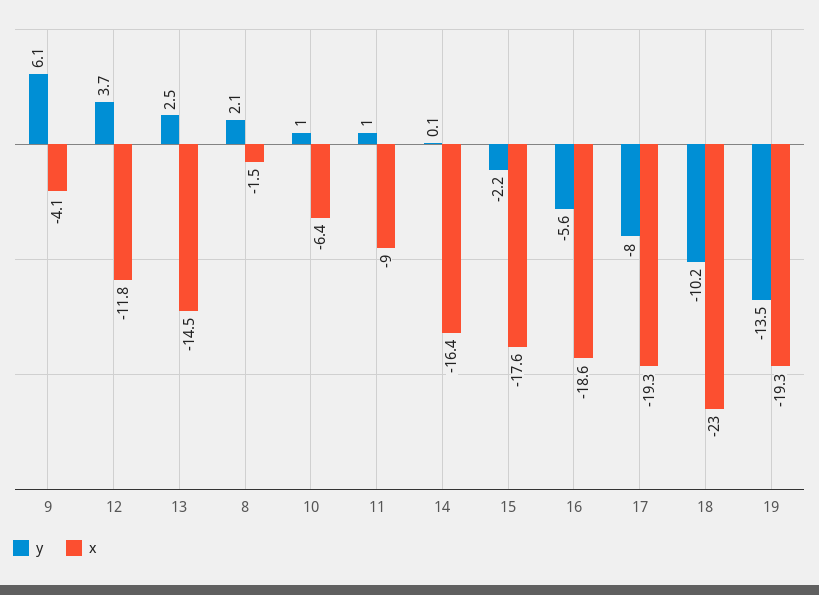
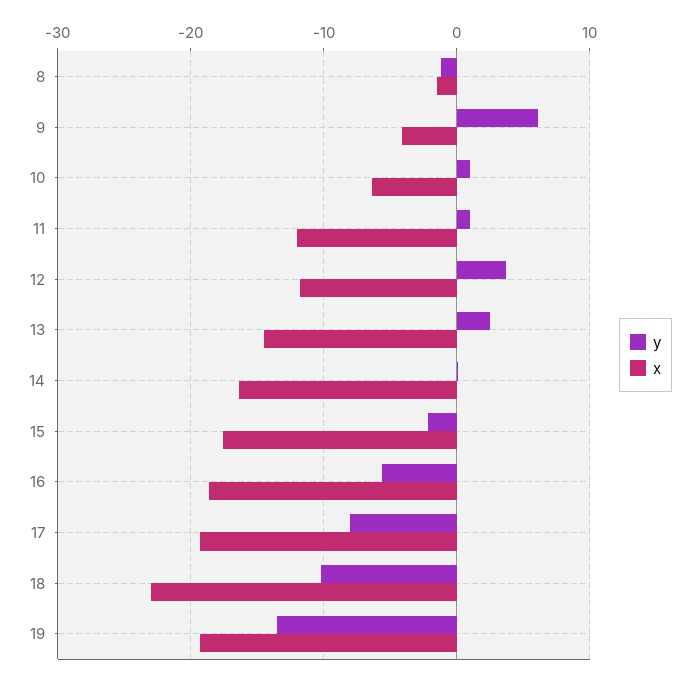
y, 8: 2.1 -> -1
x, 11: -9 -> -12

